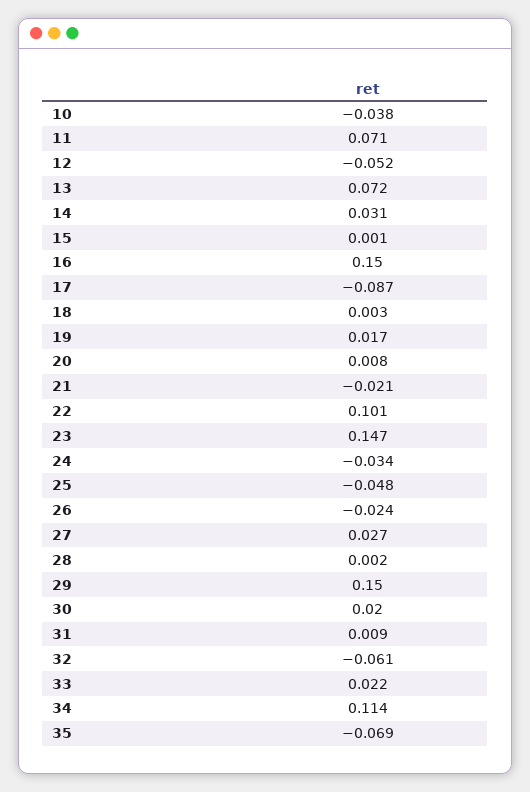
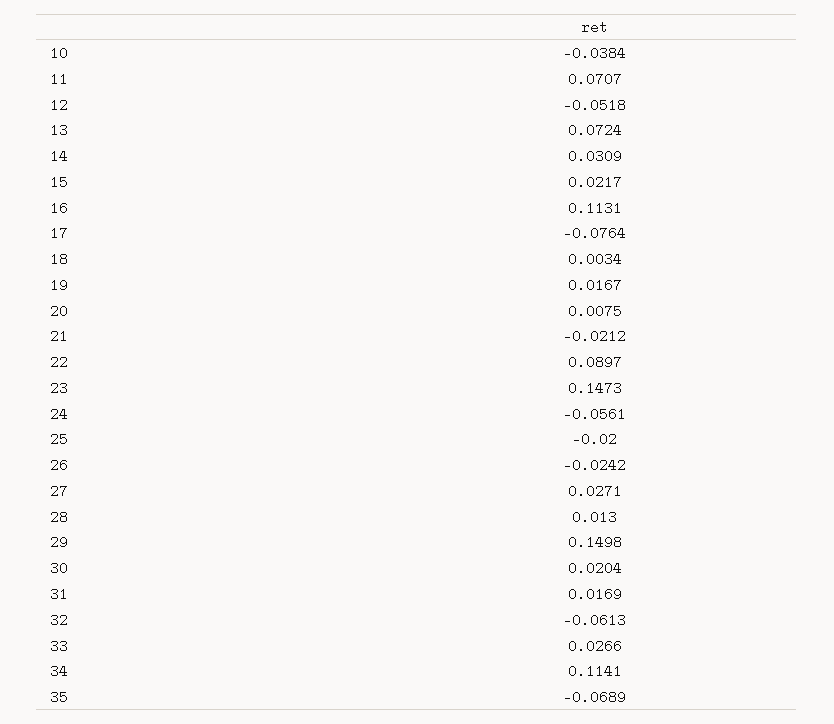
15: 0.001 -> 0.0217
16: 0.15 -> 0.1131
17: -0.087 -> -0.0764
22: 0.101 -> 0.0897
24: -0.034 -> -0.0561
25: -0.048 -> -0.02
28: 0.002 -> 0.013
31: 0.009 -> 0.0169
33: 0.022 -> 0.0266

